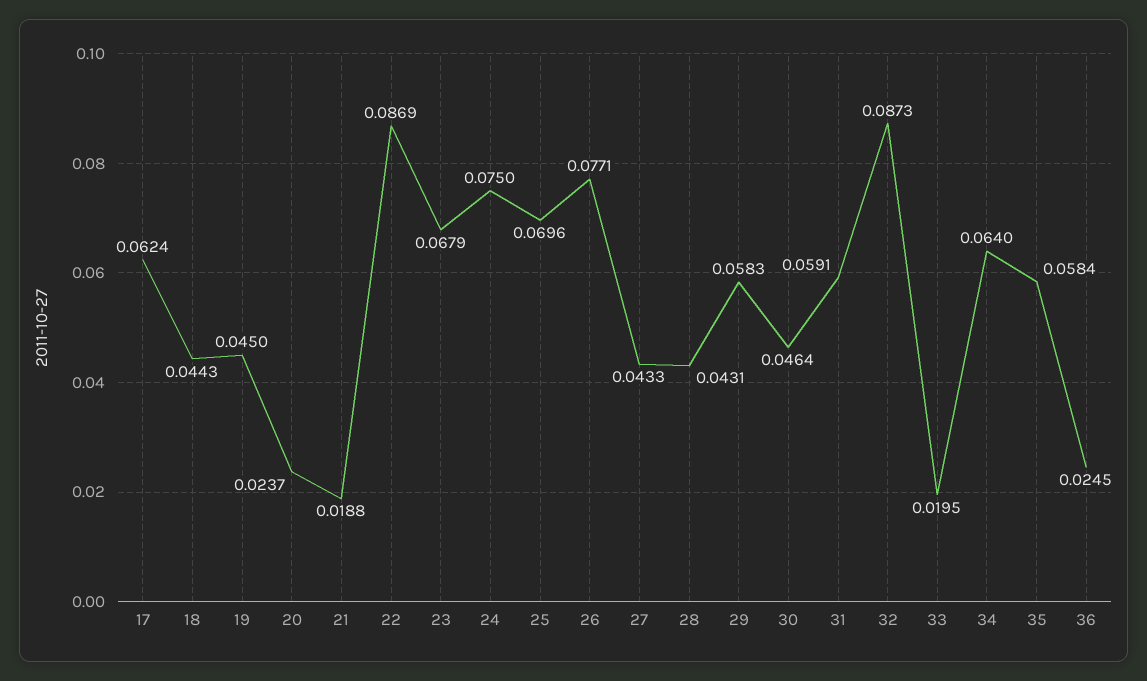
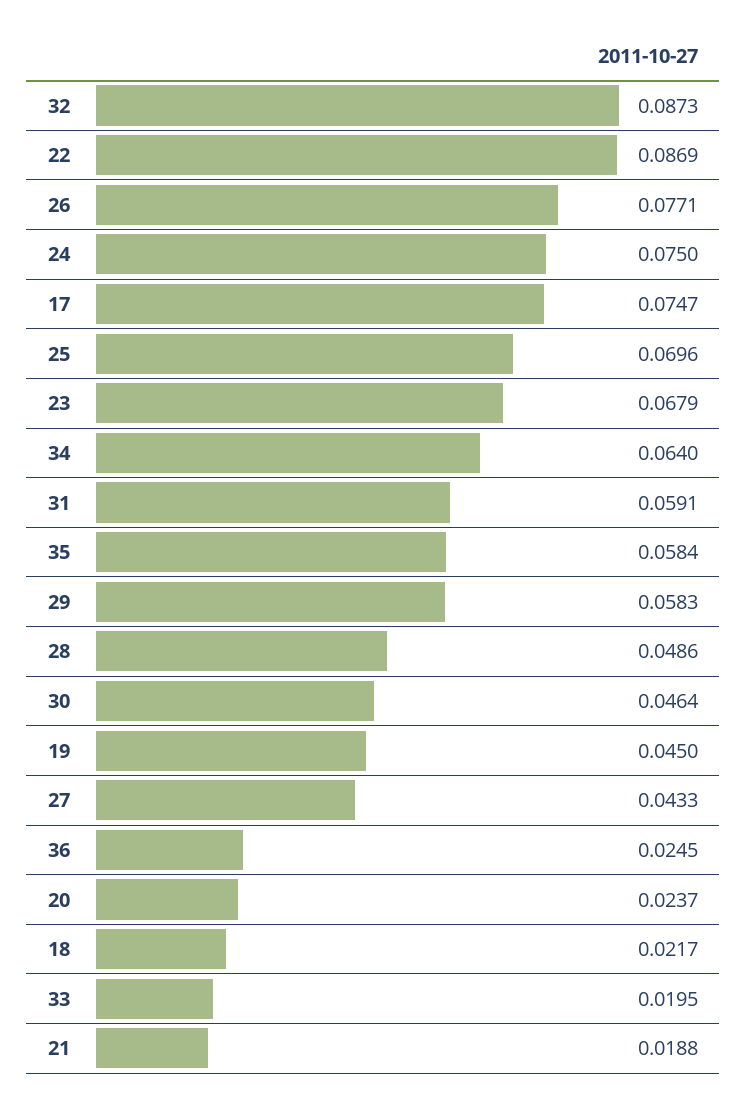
17: 0.0624 -> 0.0747
18: 0.0443 -> 0.0217
28: 0.0431 -> 0.0486

